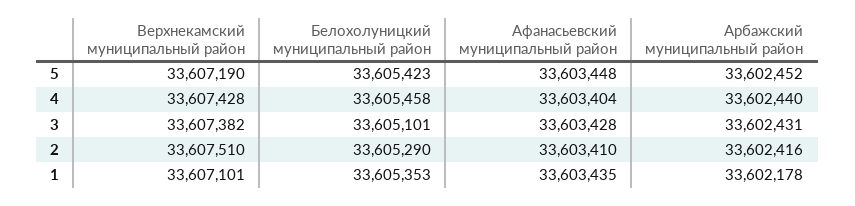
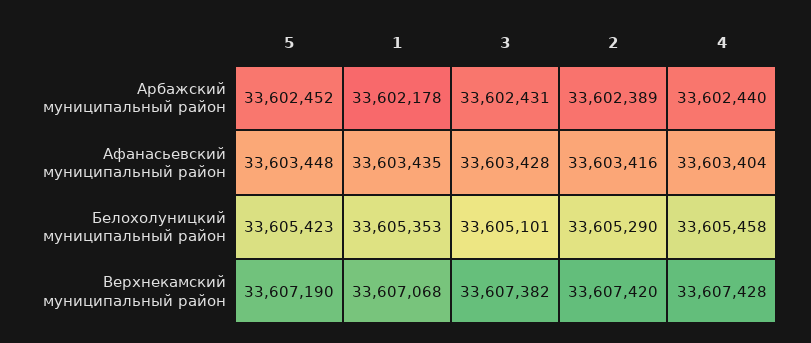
Верхнекамский муниципальный район, 2: 33607510 -> 33607420
Афанасьевский муниципальный район, 2: 33603410 -> 33603416
Арбажский муниципальный район, 2: 33602416 -> 33602389
Верхнекамский муниципальный район, 1: 33607101 -> 33607068

